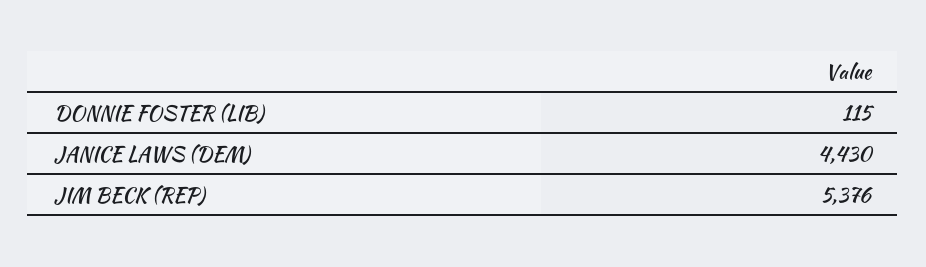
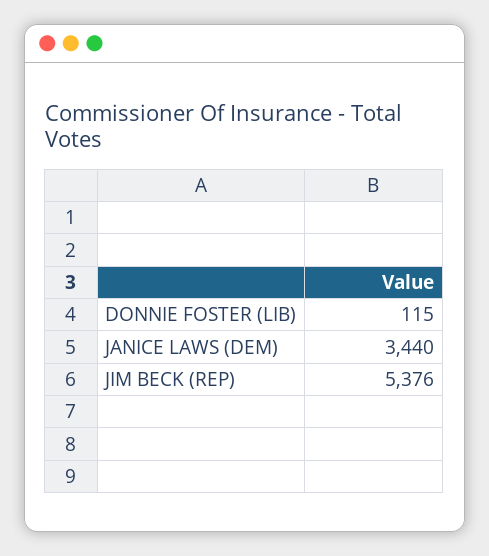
JANICE LAWS (DEM): 4430 -> 3440

